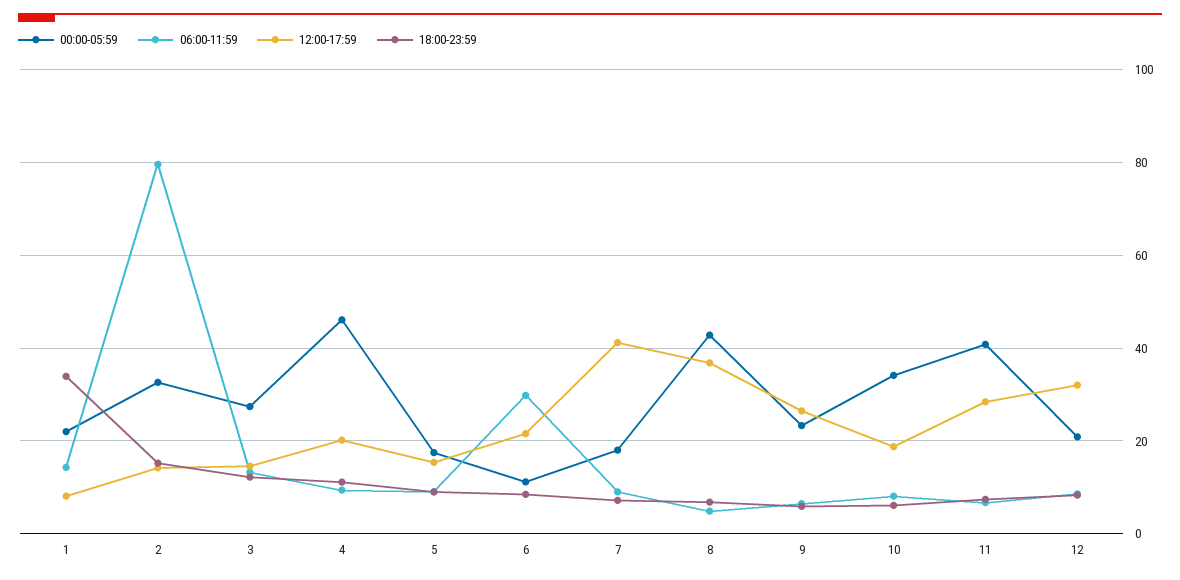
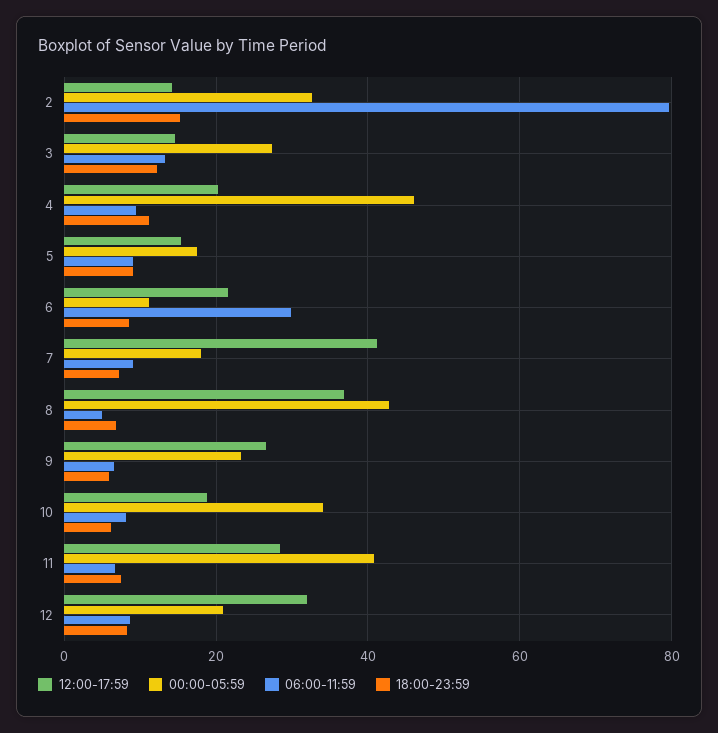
00:00-05:59, 1: 22 -> none
06:00-11:59, 1: 14 -> none
12:00-17:59, 1: 8 -> none
18:00-23:59, 1: 34 -> none

